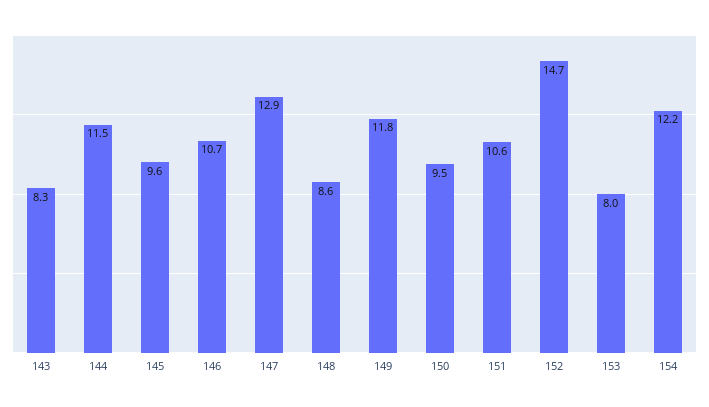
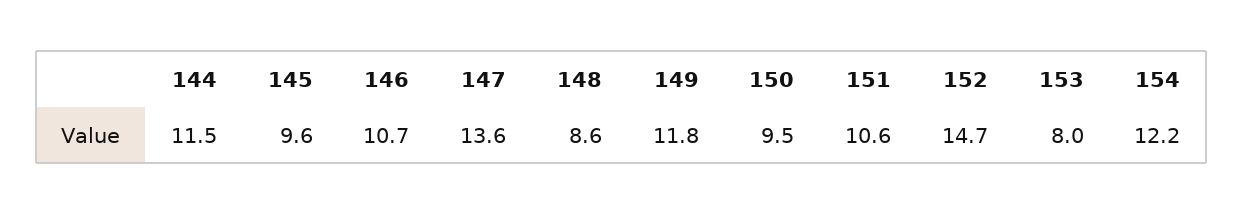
143: 8.3 -> none
147: 12.9 -> 13.6

